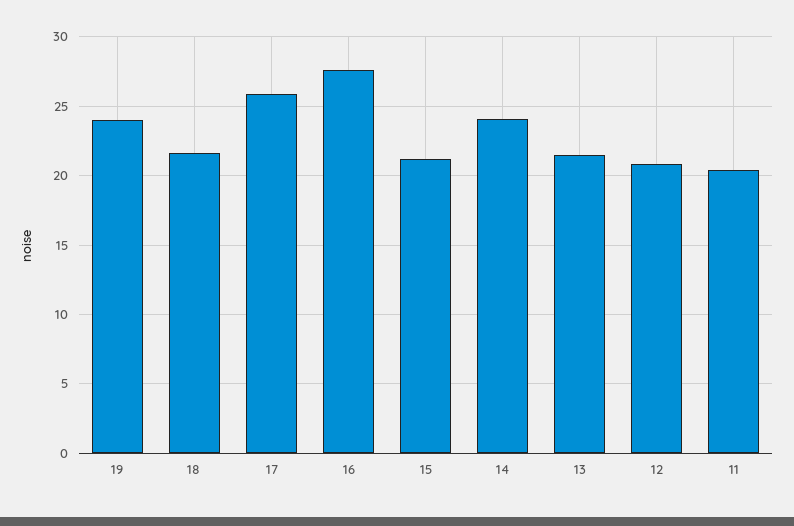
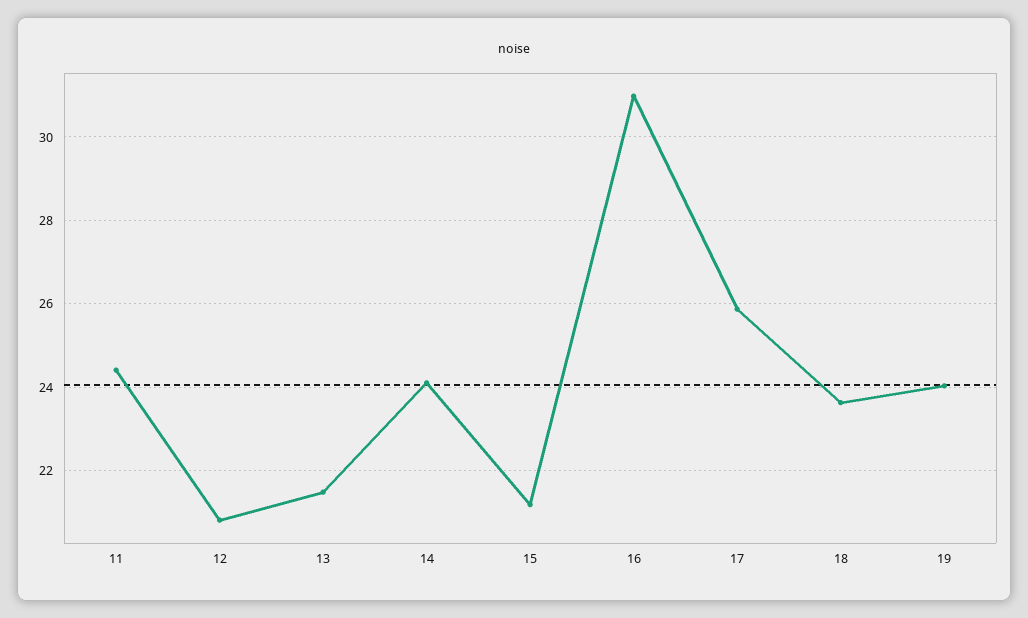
18: 21.5 -> 23.6
16: 27.5 -> 31
11: 20.5 -> 24.4

